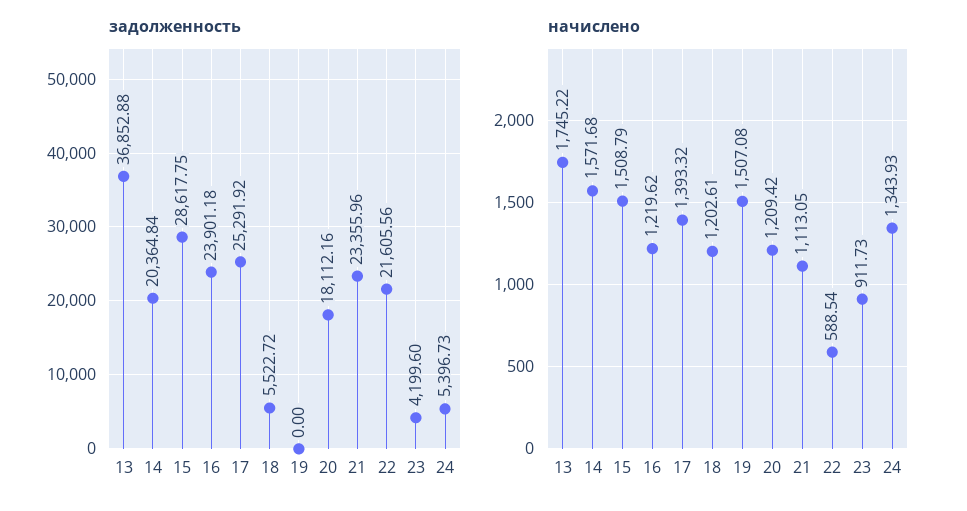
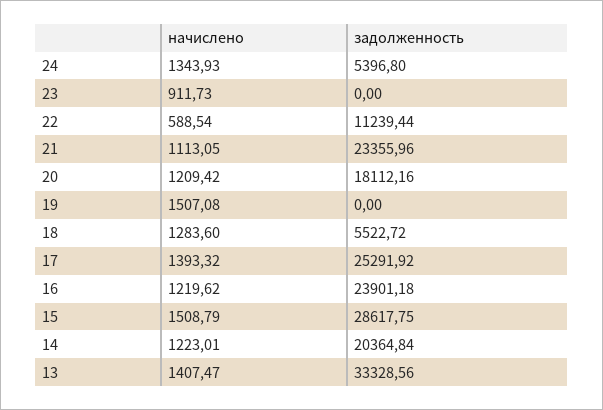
задолженность, 13: 36852.88 -> 33328.56
задолженность, 22: 21605.56 -> 11239.44
задолженность, 23: 4199.6 -> 0
задолженность, 24: 5396.73 -> 5396.8
начислено, 13: 1745.22 -> 1407.47
начислено, 14: 1571.68 -> 1223.01
начислено, 18: 1202.61 -> 1283.6

